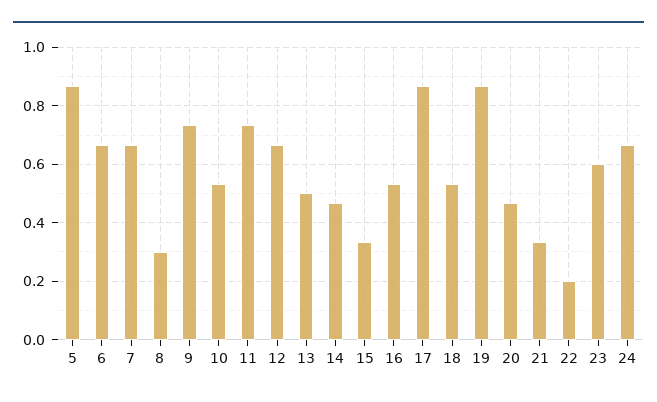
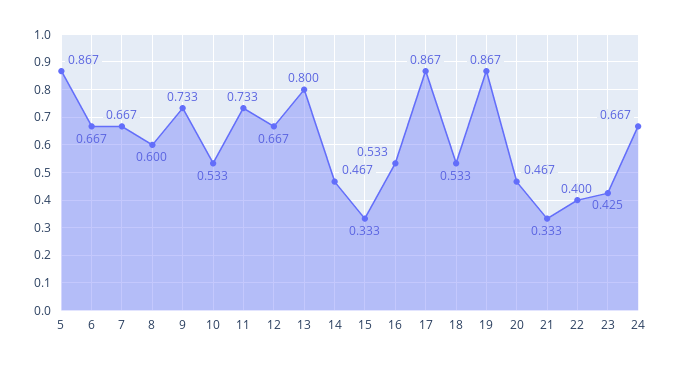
8: 0.3 -> 0.6
13: 0.5 -> 0.8
22: 0.2 -> 0.4
23: 0.6 -> 0.425

